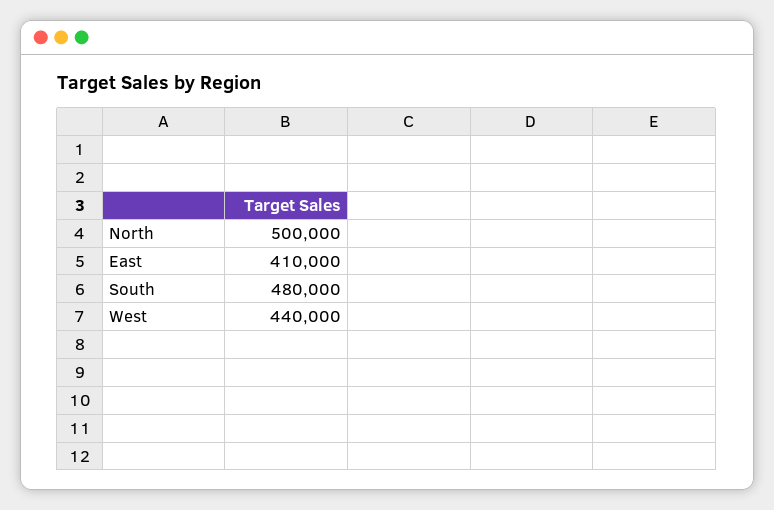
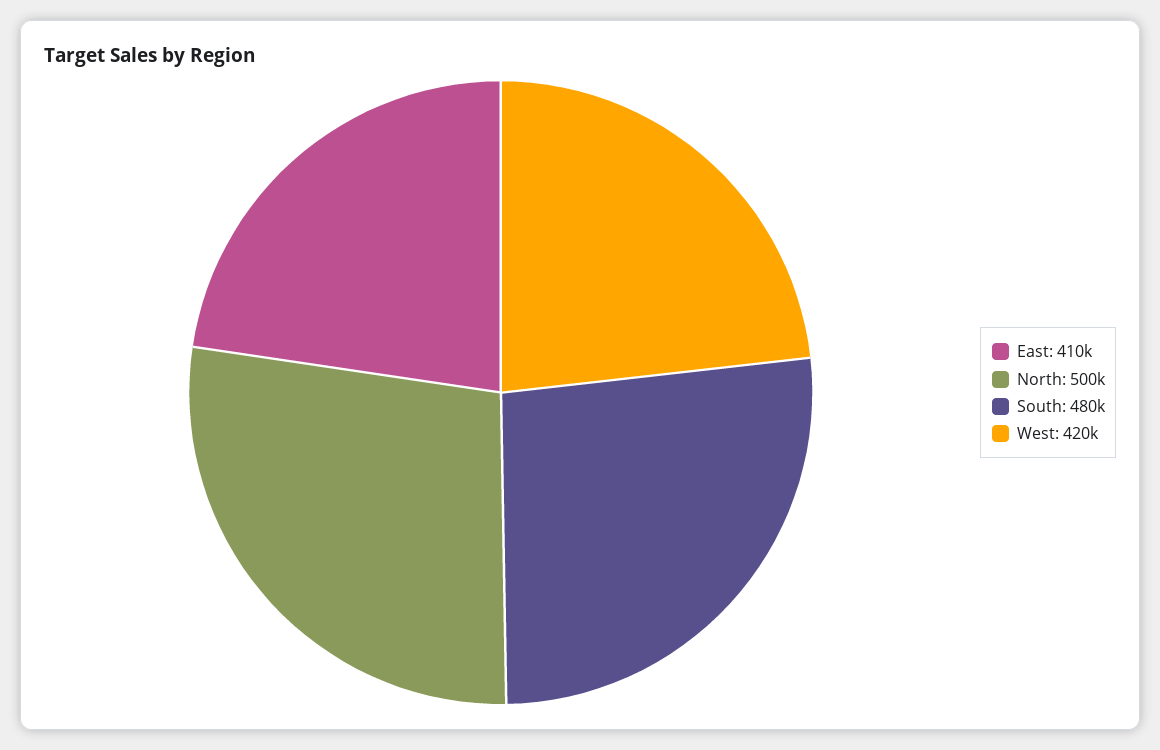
West: 440000 -> 420000

